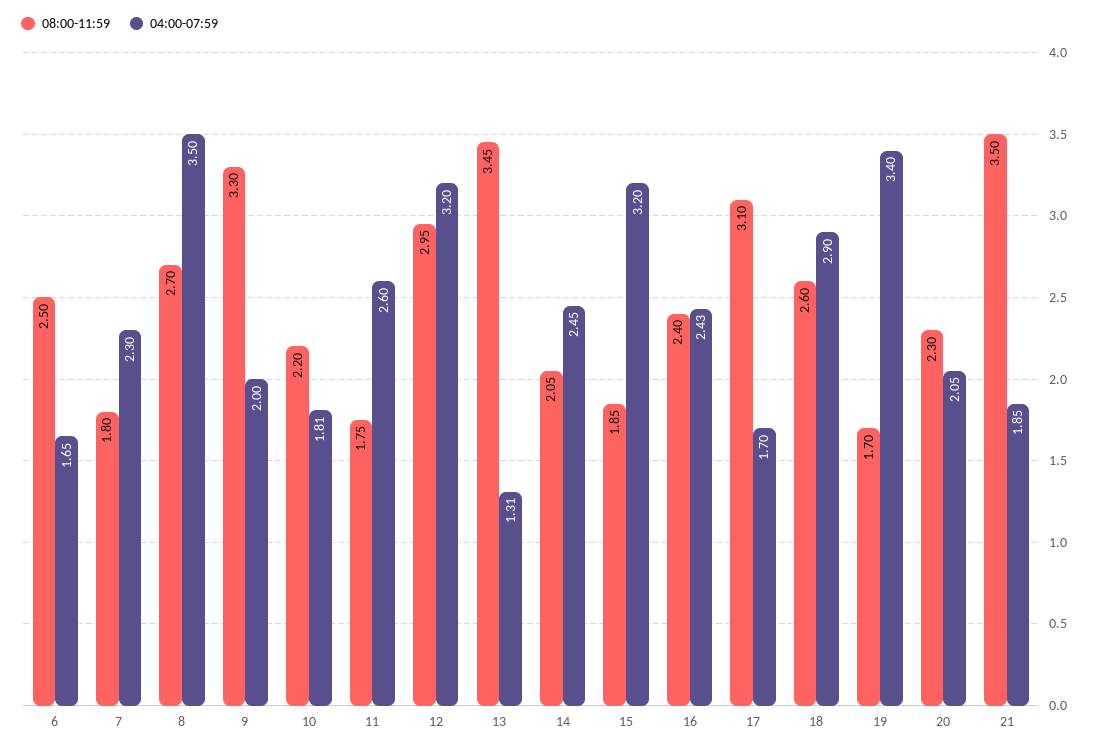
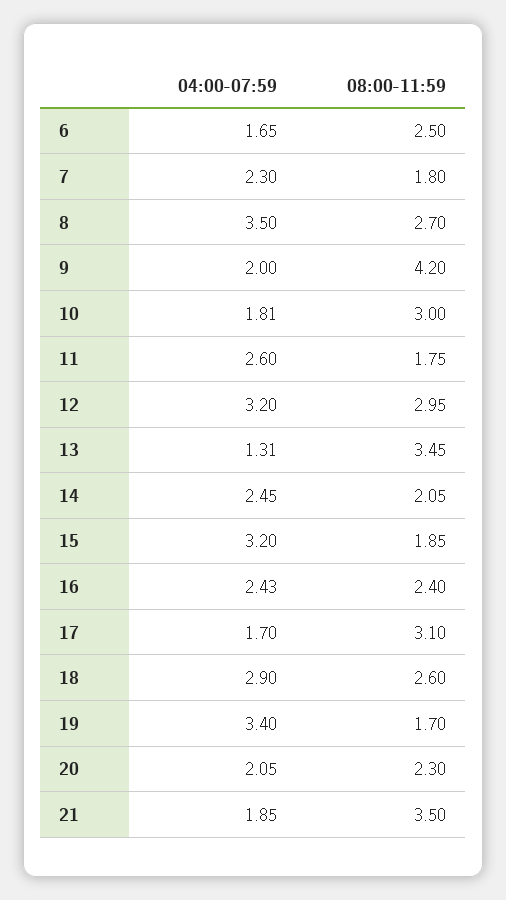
08:00-11:59, 9: 3.3 -> 4.2
08:00-11:59, 10: 2.2 -> 3

